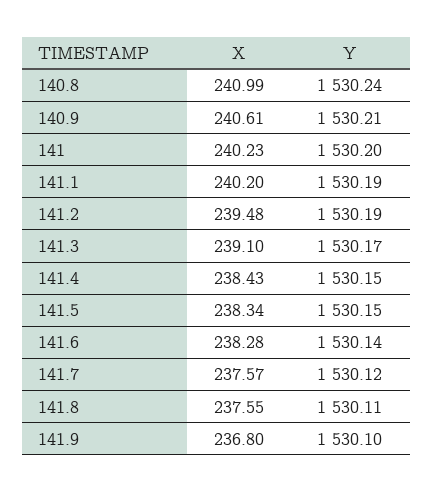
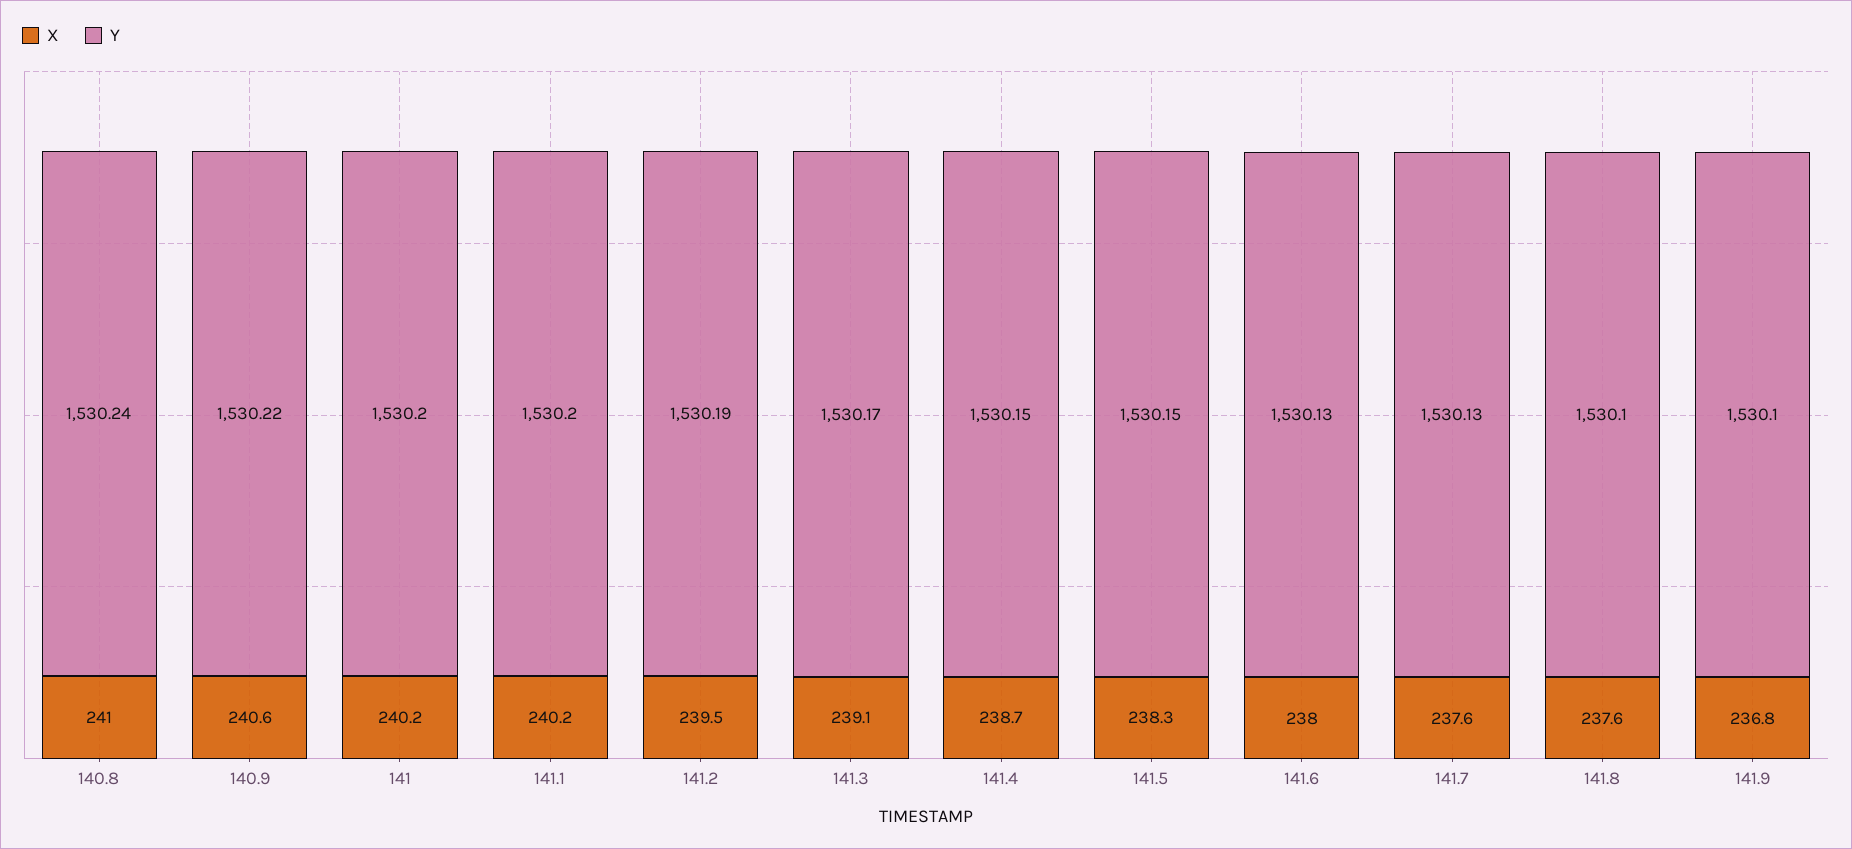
Y, 140.9: 1530.21 -> 1530.22
Y, 141.1: 1530.19 -> 1530.2
X, 141.4: 238.43 -> 238.7
X, 141.6: 238.28 -> 238
Y, 141.6: 1530.14 -> 1530.13
Y, 141.7: 1530.12 -> 1530.13
Y, 141.8: 1530.11 -> 1530.1

